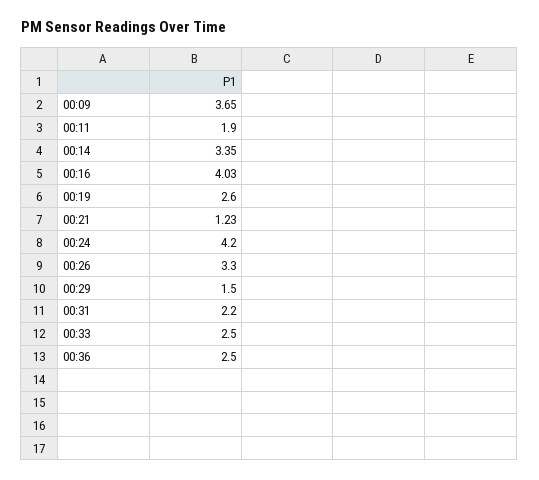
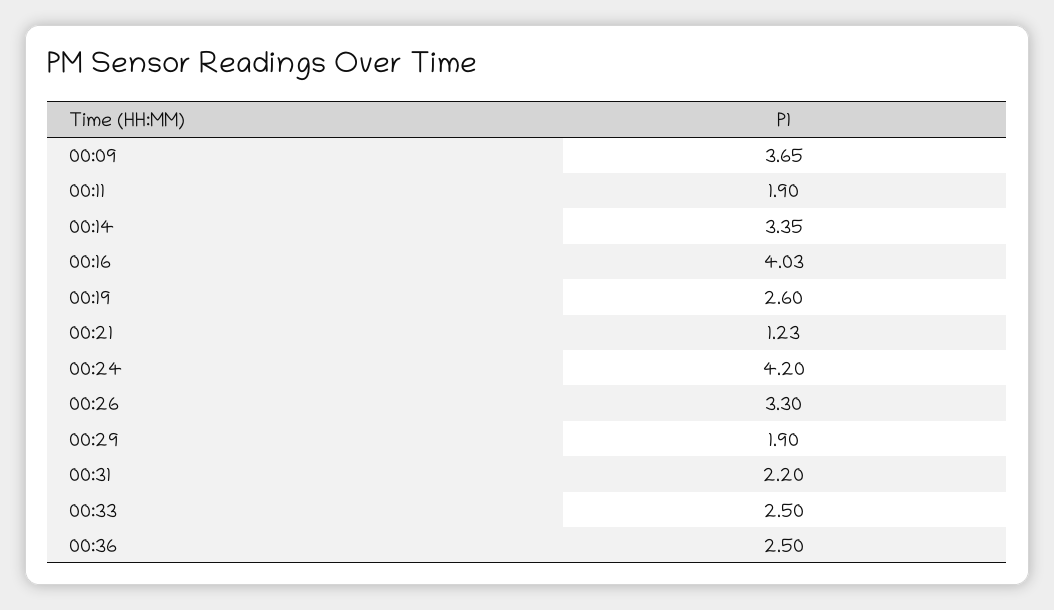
00:29: 1.5 -> 1.9

